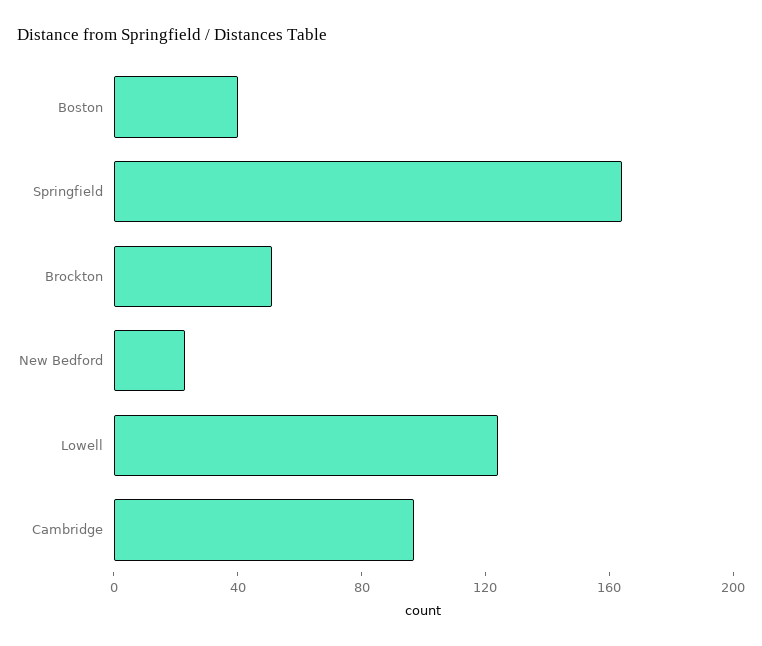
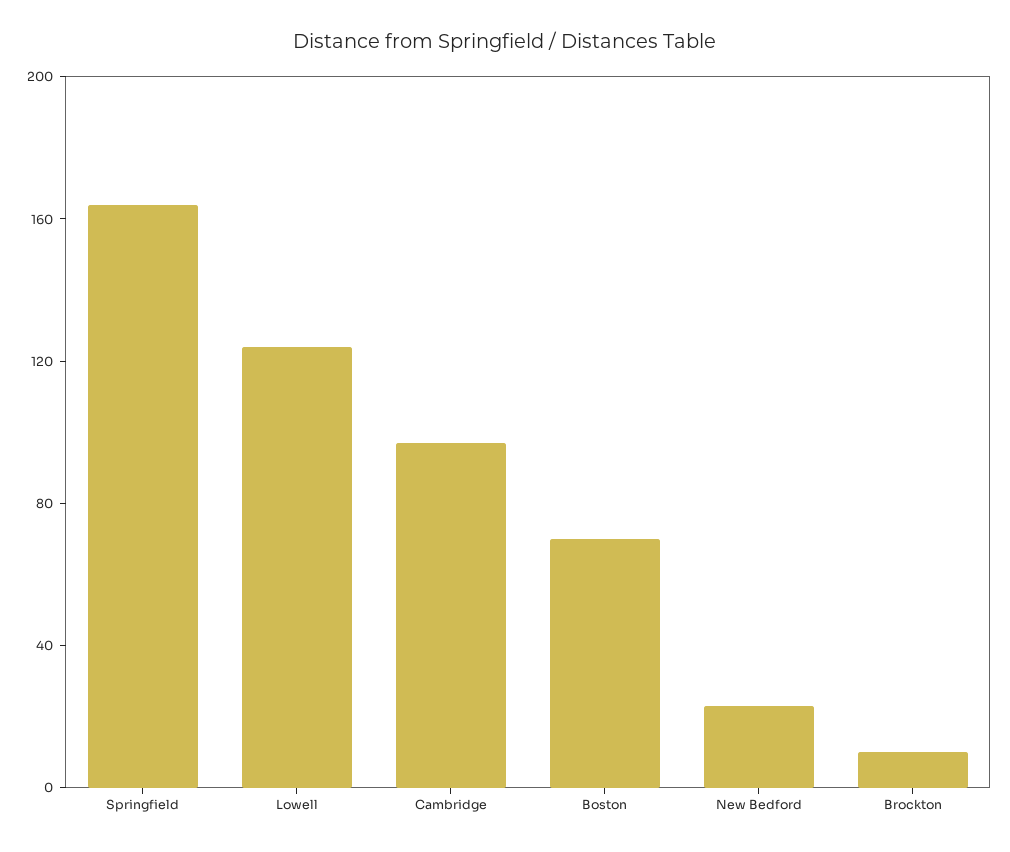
Boston: 40 -> 70
Brockton: 50 -> 10

